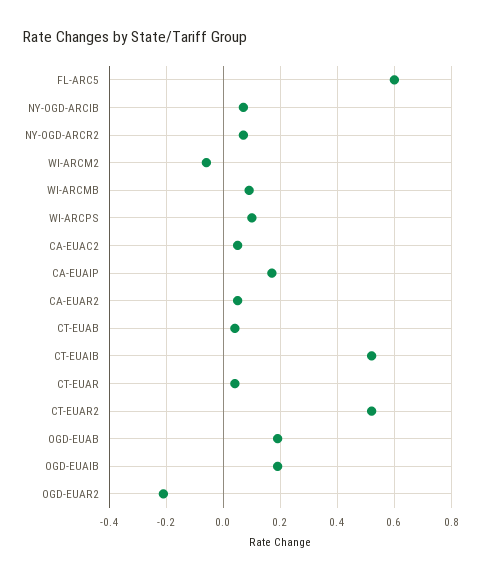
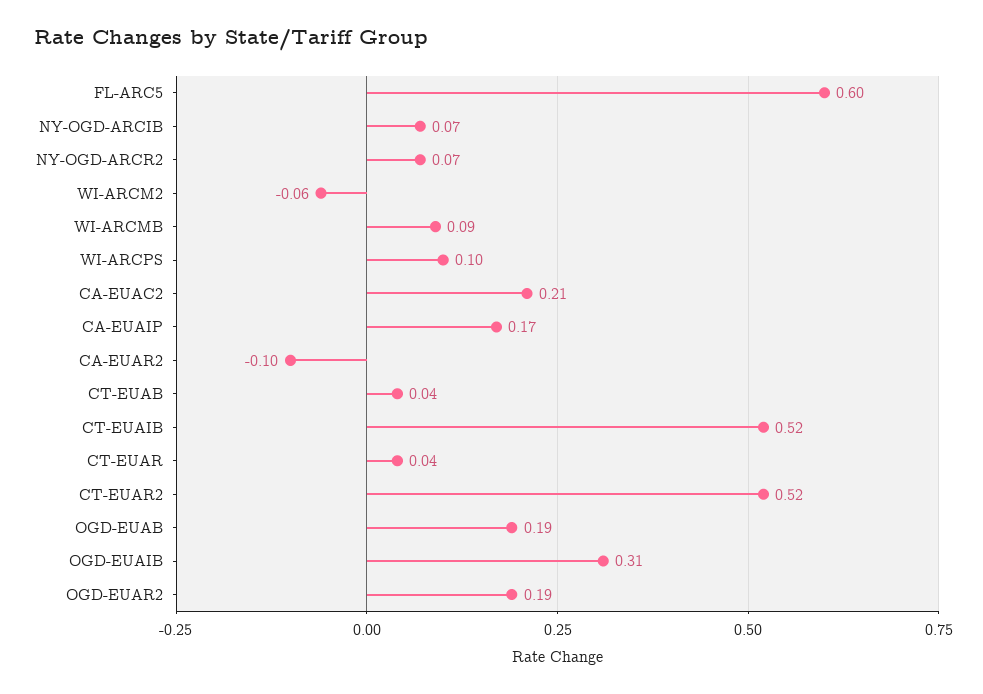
CA-EUAC2: 0.05 -> 0.21
CA-EUAR2: 0.05 -> -0.1
OGD-EUAIB: 0.2 -> 0.31
OGD-EUAR2: -0.2 -> 0.19

